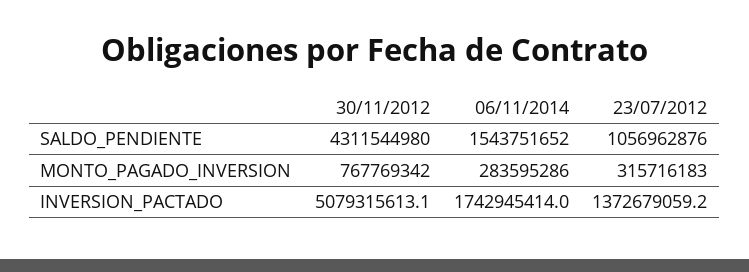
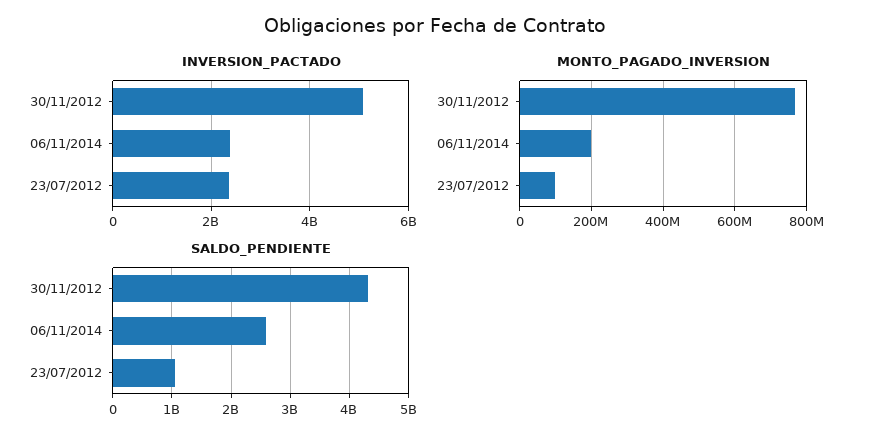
SALDO_PENDIENTE, 06/11/2014: 1543751652 -> 2600000000
MONTO_PAGADO_INVERSION, 06/11/2014: 283595286 -> 200000000
MONTO_PAGADO_INVERSION, 23/07/2012: 315716183 -> 100000000
INVERSION_PACTADO, 06/11/2014: 1742945414 -> 2400000000
INVERSION_PACTADO, 23/07/2012: 1372679059.2 -> 2400000000

